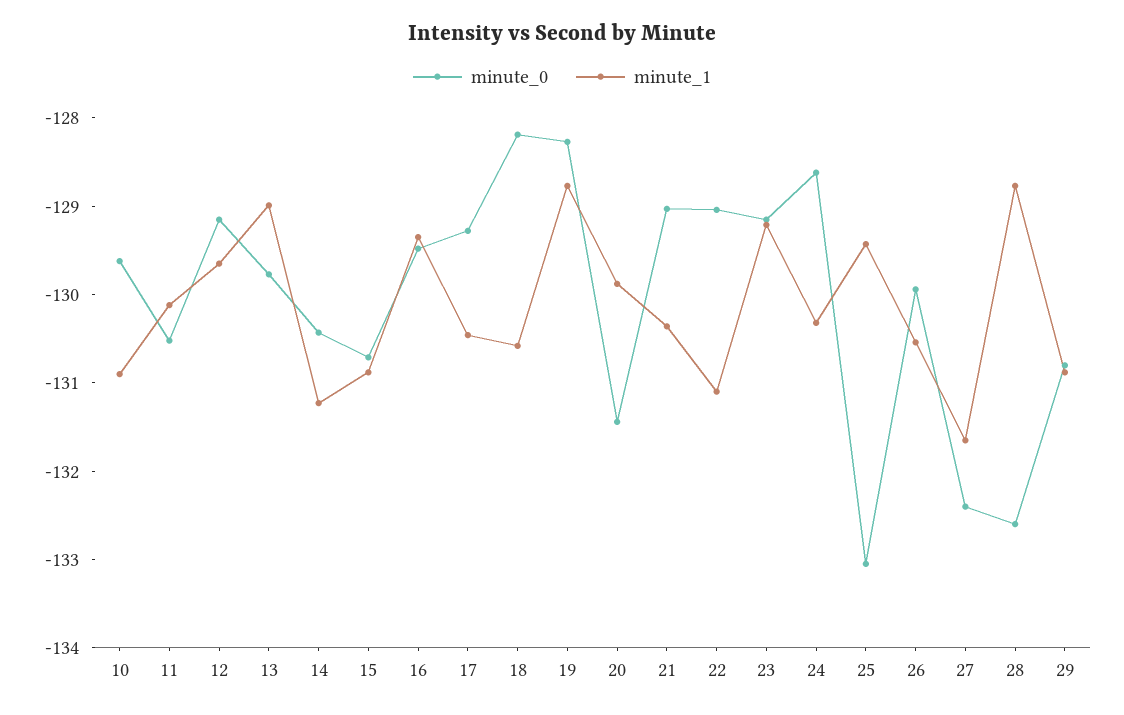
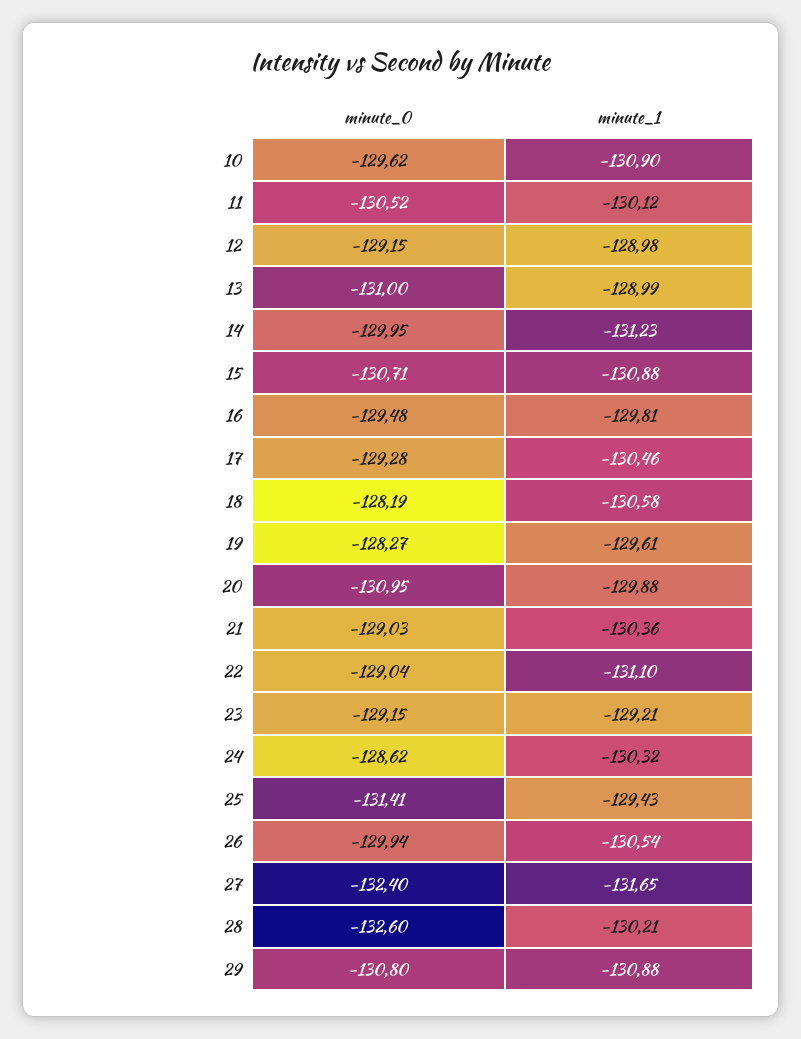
minute_1, 12: -129.6 -> -128.98
minute_0, 13: -129.8 -> -131
minute_0, 14: -130.4 -> -129.95
minute_1, 16: -129.4 -> -129.81
minute_1, 19: -128.8 -> -129.61
minute_0, 20: -131.4 -> -130.95
minute_0, 25: -133 -> -131.41
minute_1, 28: -128.8 -> -130.21

